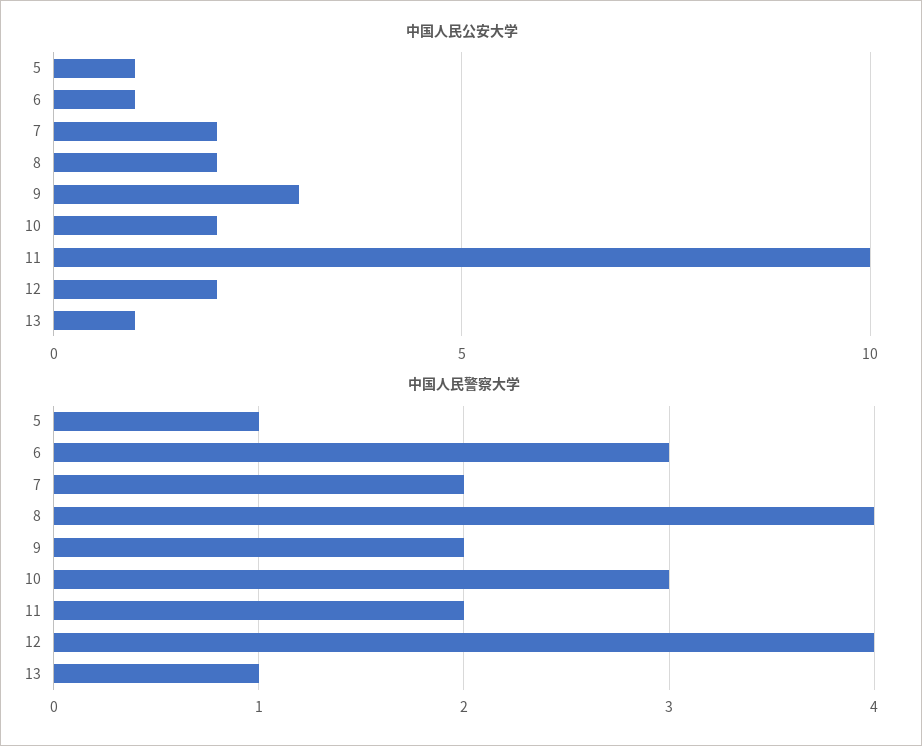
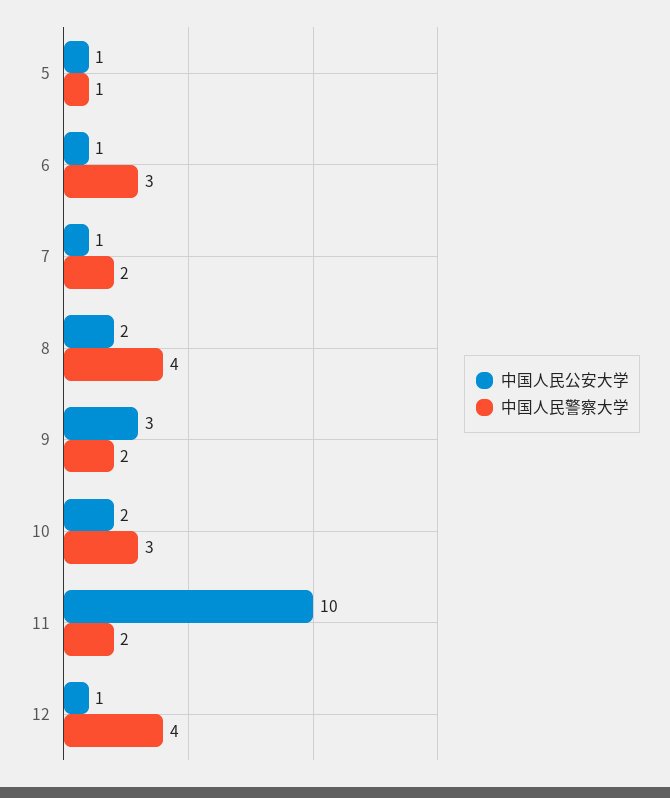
中国人民公安大学, 7: 2 -> 1
中国人民公安大学, 12: 2 -> 1
中国人民公安大学, 13: 1 -> none
中国人民警察大学, 13: 1 -> none

